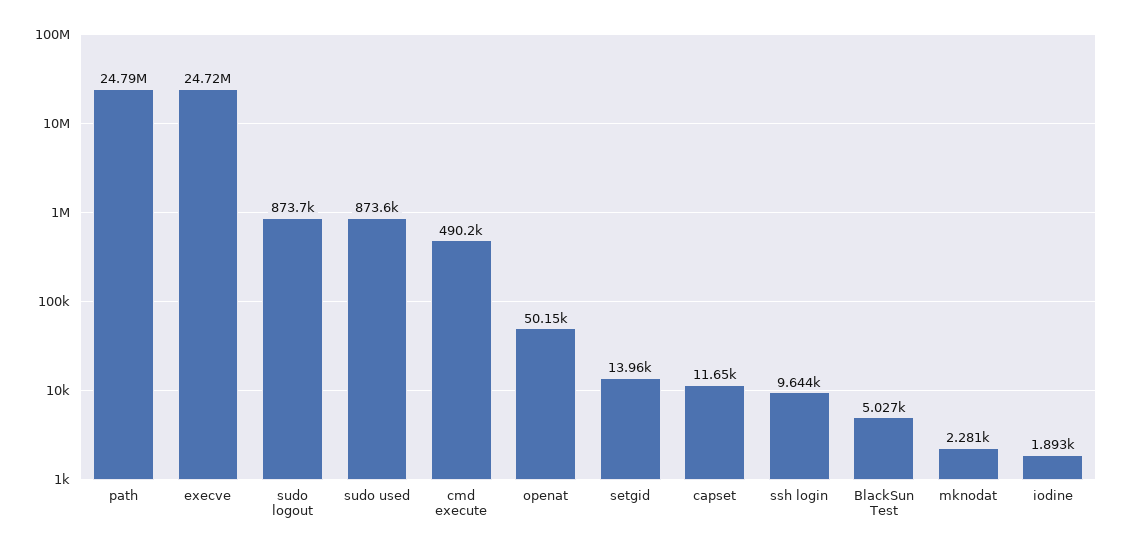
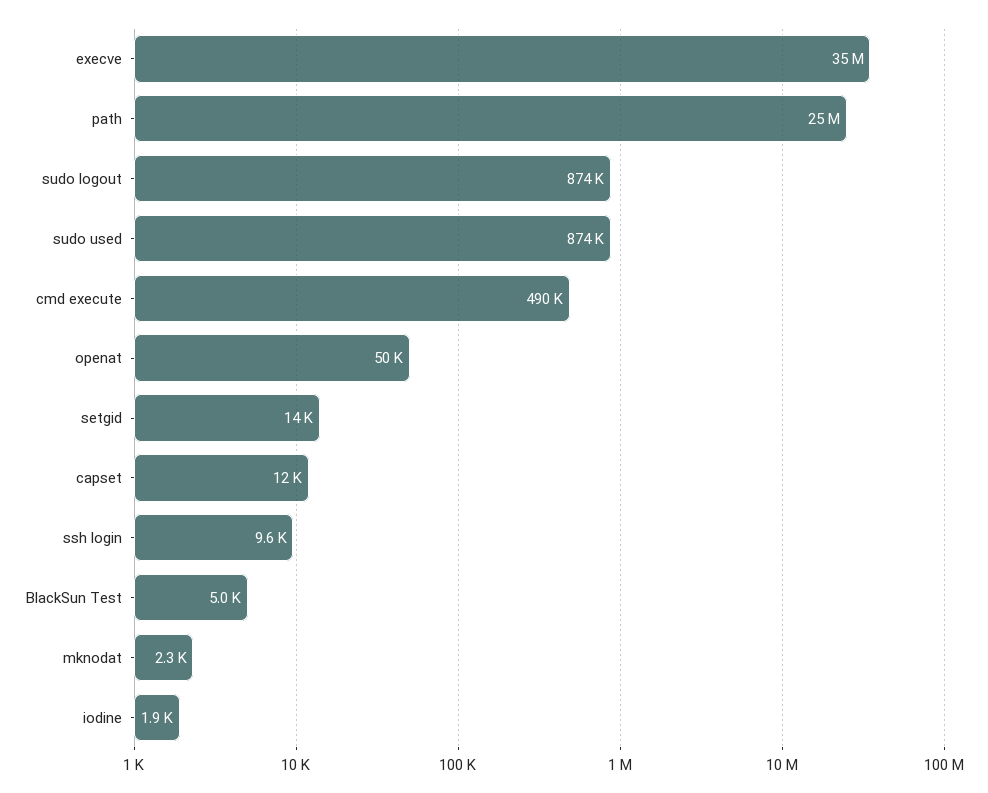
execve: 24720000 -> 35000000

